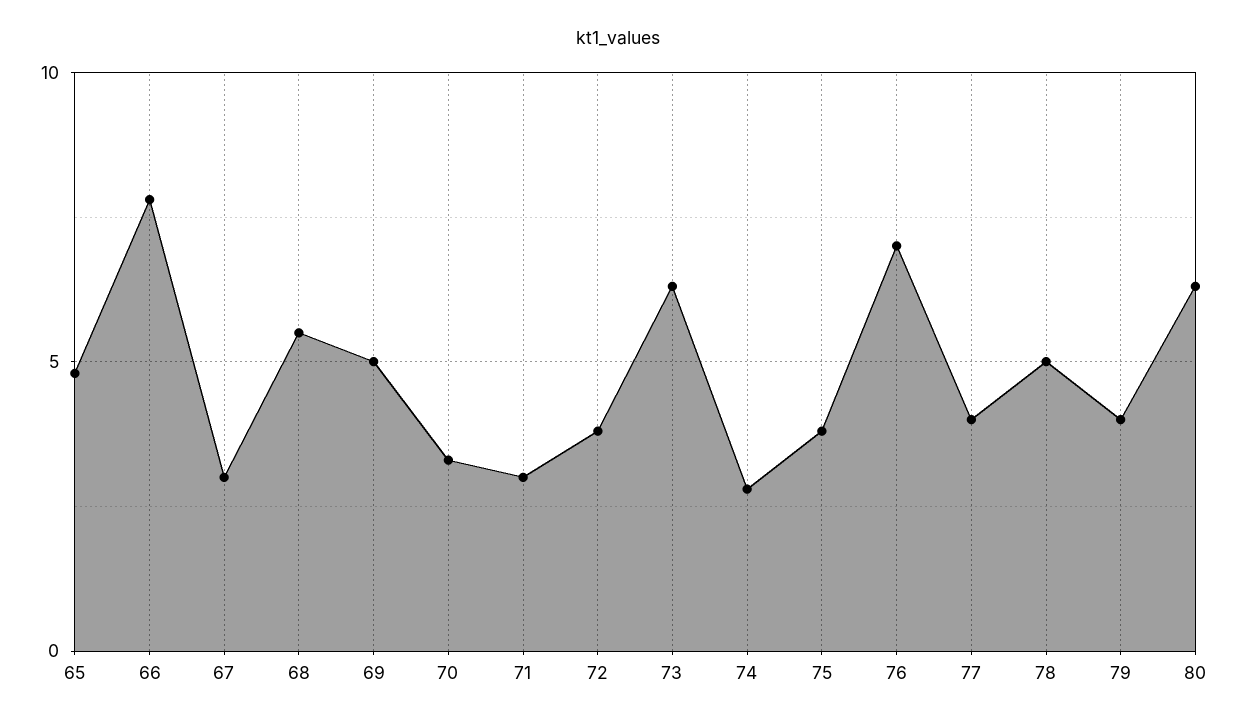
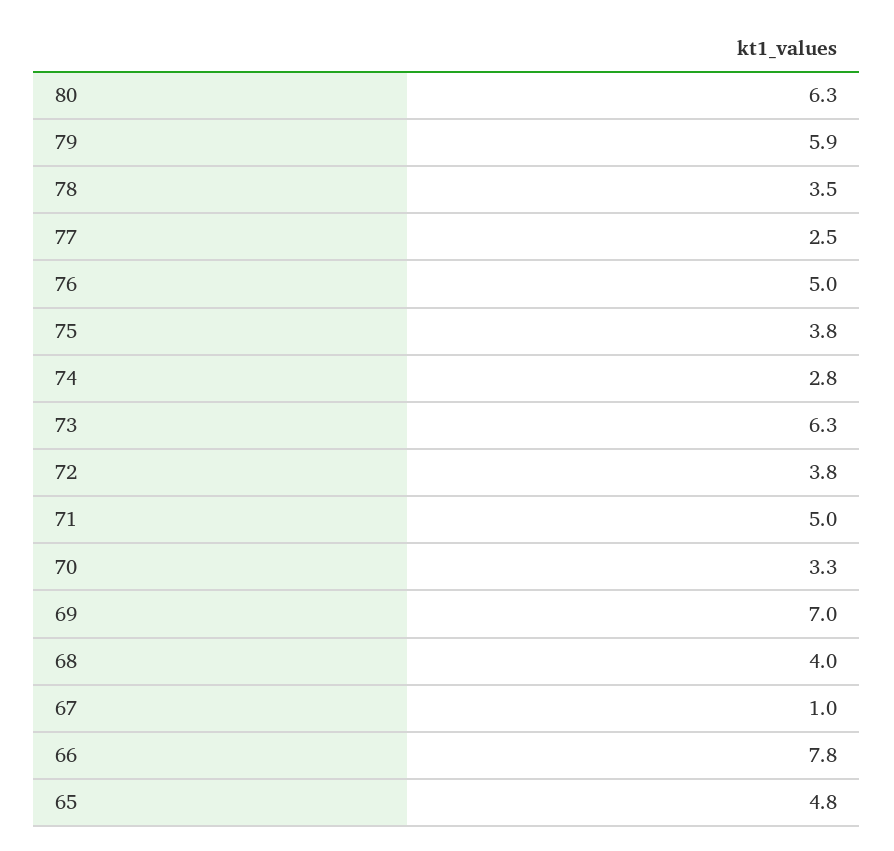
67: 3 -> 1
68: 5.5 -> 4
69: 5 -> 7
71: 3 -> 5
76: 7 -> 5
77: 4 -> 2.5
78: 5 -> 3.5
79: 4 -> 5.9

